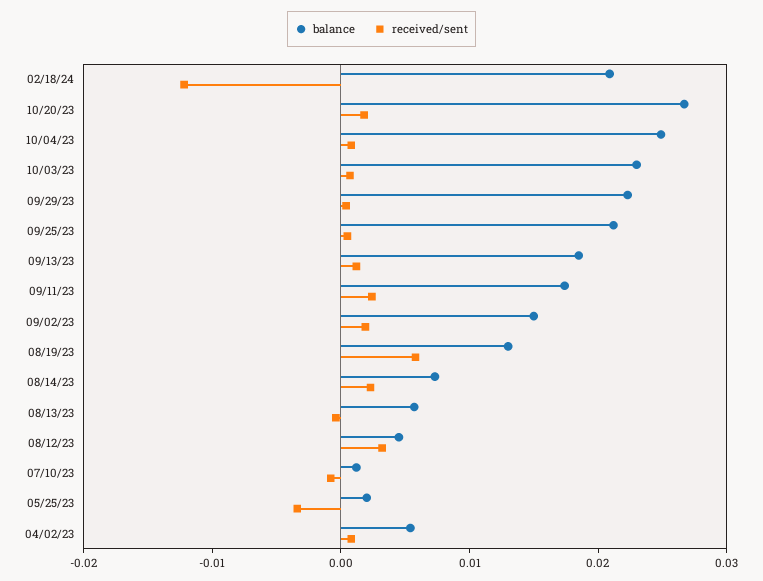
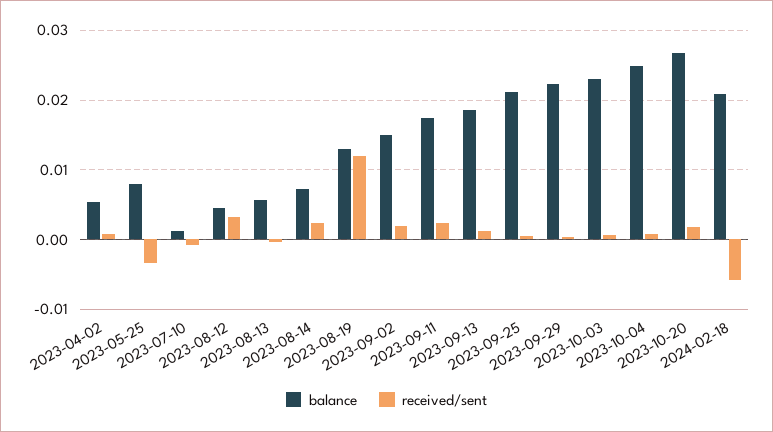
received/sent, 02/18/24: -0.012 -> -0.006
received/sent, 08/19/23: 0.006 -> 0.012
balance, 05/25/23: 0.002 -> 0.008

